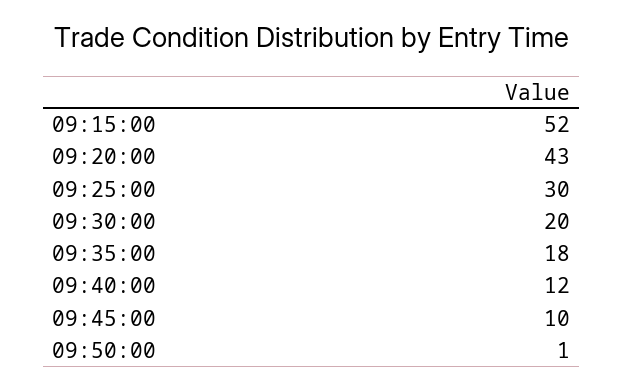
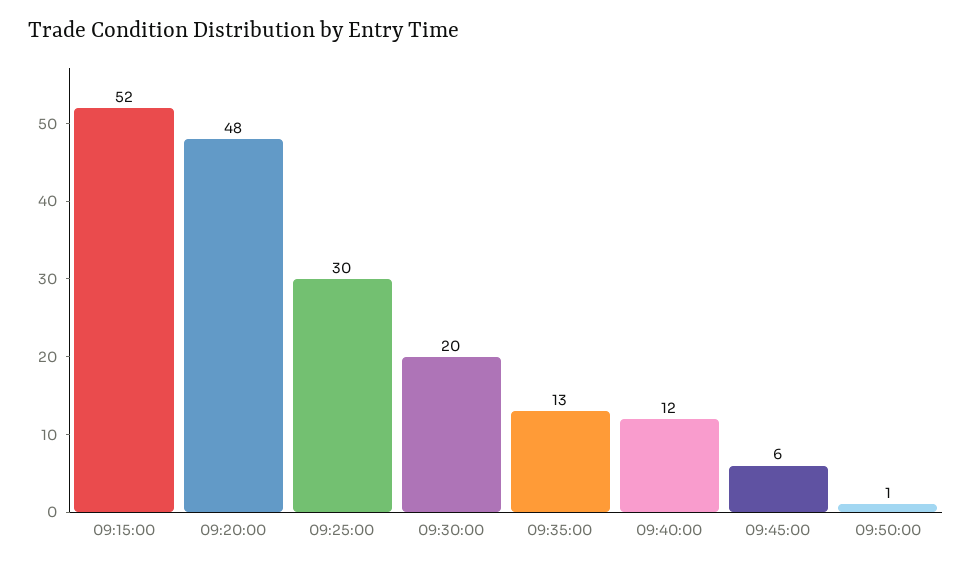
09:20:00: 43 -> 48
09:35:00: 18 -> 13
09:45:00: 10 -> 6

